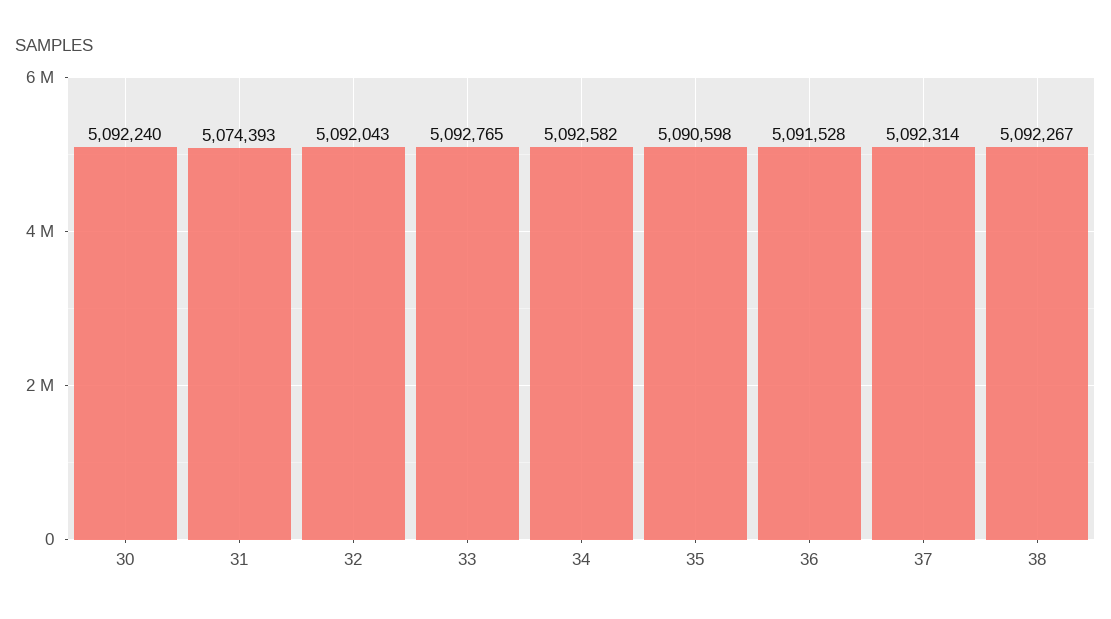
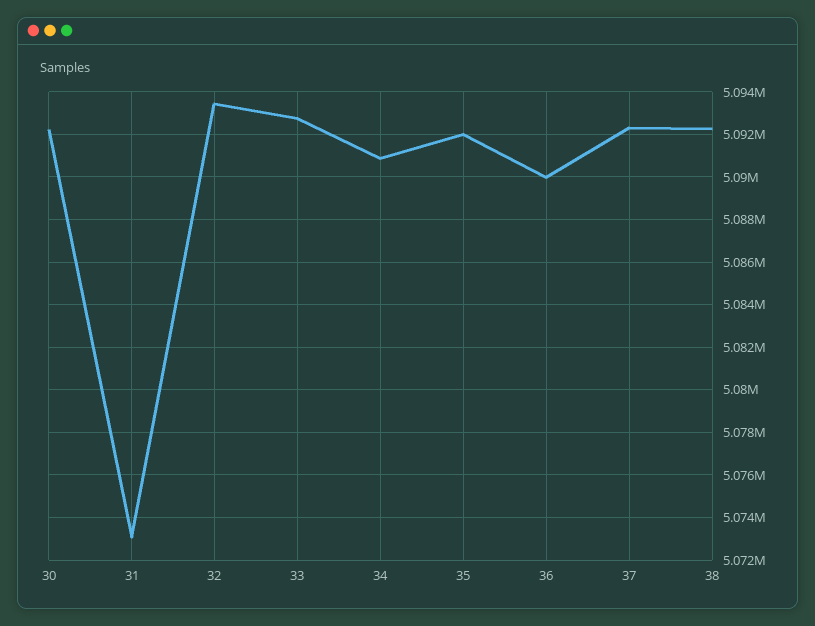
31: 5074393 -> 5073000
32: 5092043 -> 5093500
34: 5092582 -> 5091000
35: 5090598 -> 5092000
36: 5091528 -> 5090000

